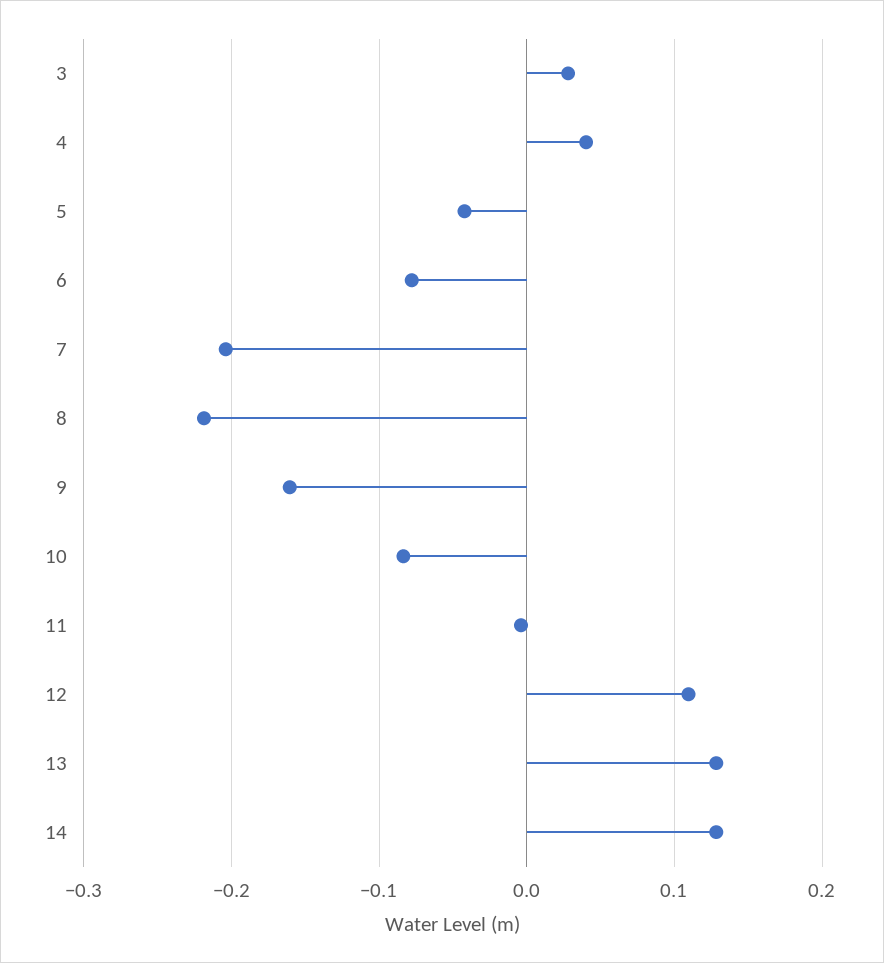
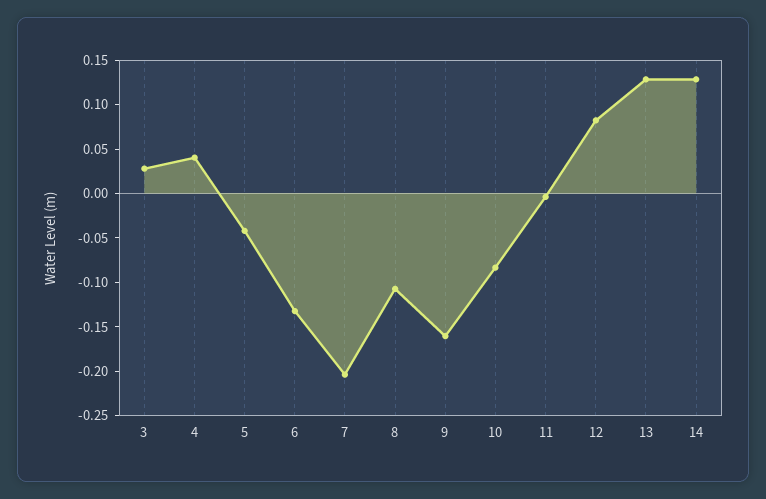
6: -0.08 -> -0.13
8: -0.22 -> -0.11
12: 0.11 -> 0.08

